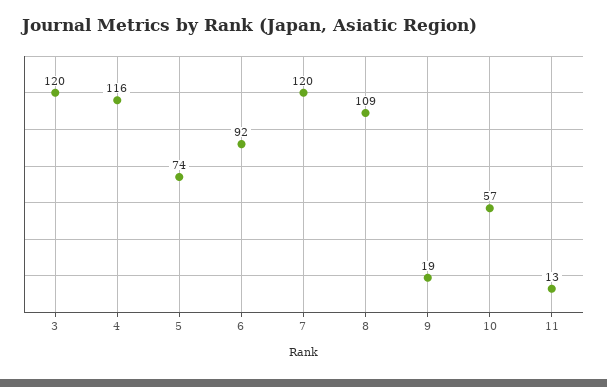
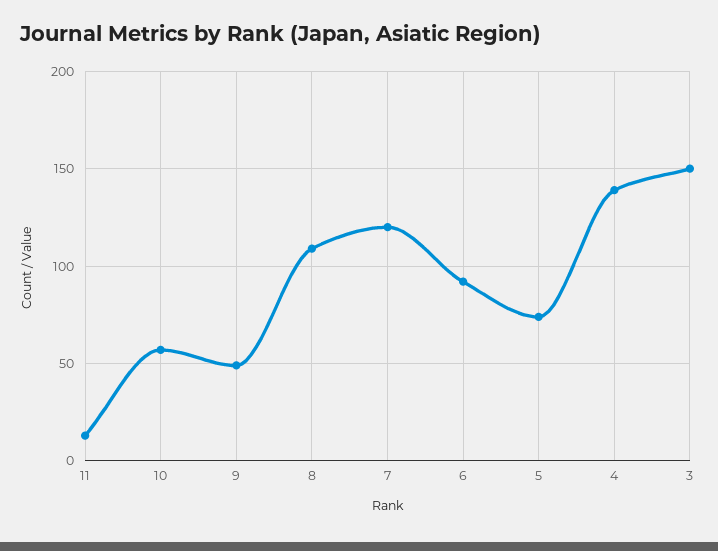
3: 120 -> 150
4: 116 -> 140
9: 19 -> 50

